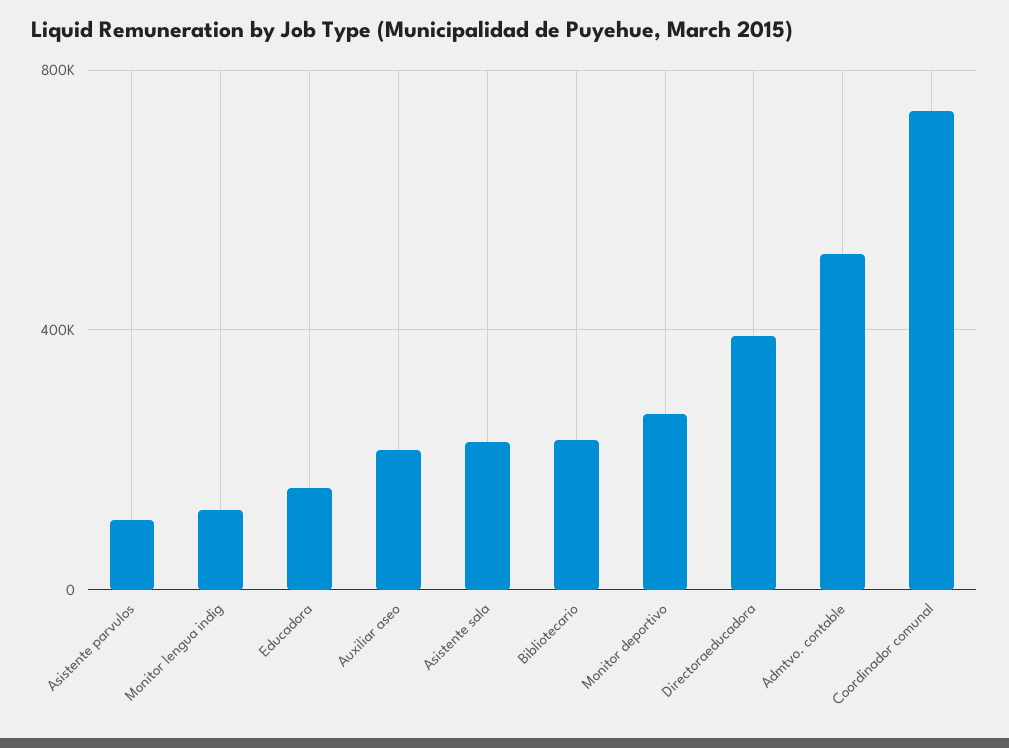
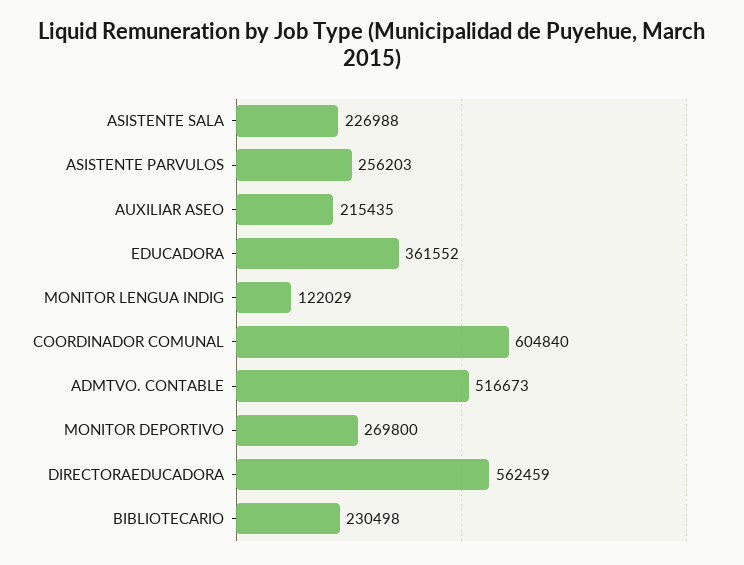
Asistente parvulos: 100000 -> 256203
Educadora: 150000 -> 361552
Directoraeducadora: 400000 -> 562459
Coordinador comunal: 750000 -> 604840

